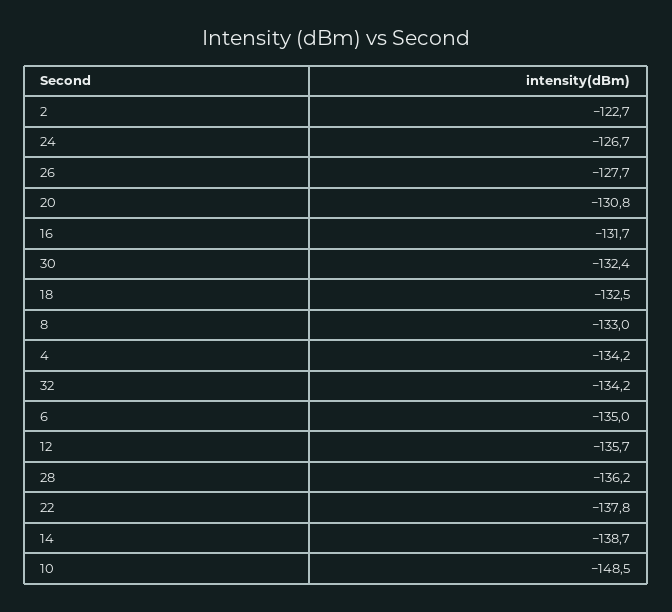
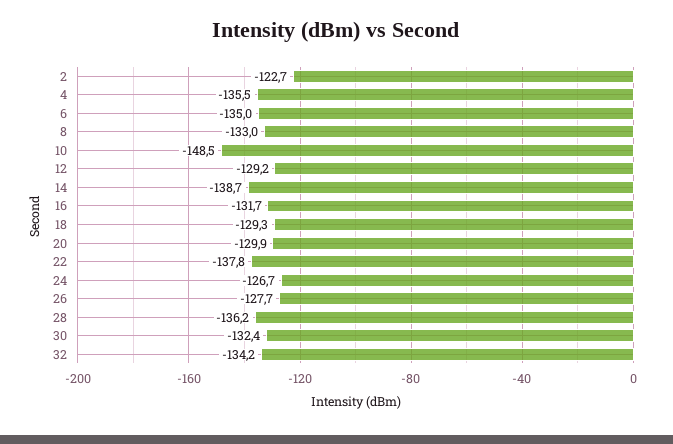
20: -130.8 -> -129.9
18: -132.5 -> -129.3
4: -134.2 -> -135.5
12: -135.7 -> -129.2

